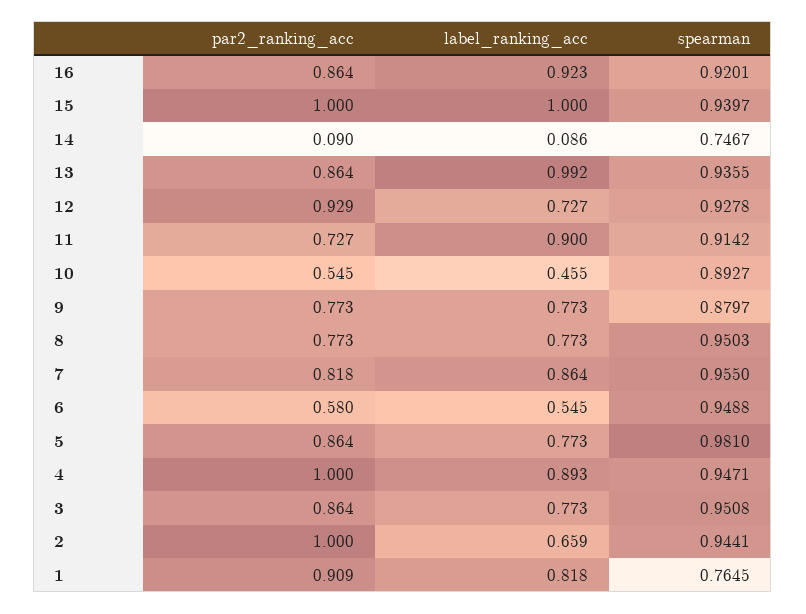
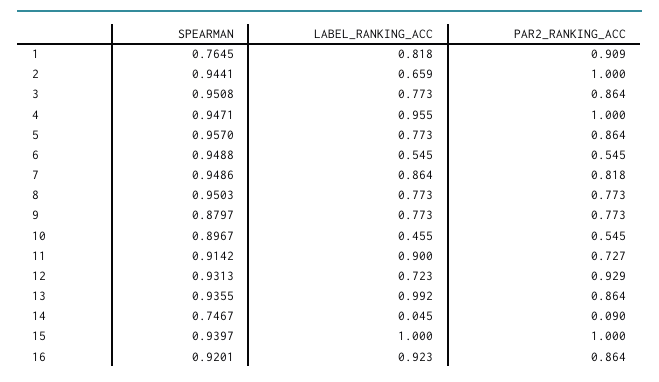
label_ranking_acc, 14: 0.086 -> 0.045
label_ranking_acc, 12: 0.727 -> 0.723
spearman, 12: 0.9278 -> 0.9313
spearman, 10: 0.8927 -> 0.8967
spearman, 7: 0.955 -> 0.9486
par2_ranking_acc, 6: 0.58 -> 0.545
spearman, 5: 0.981 -> 0.957
label_ranking_acc, 4: 0.893 -> 0.955

